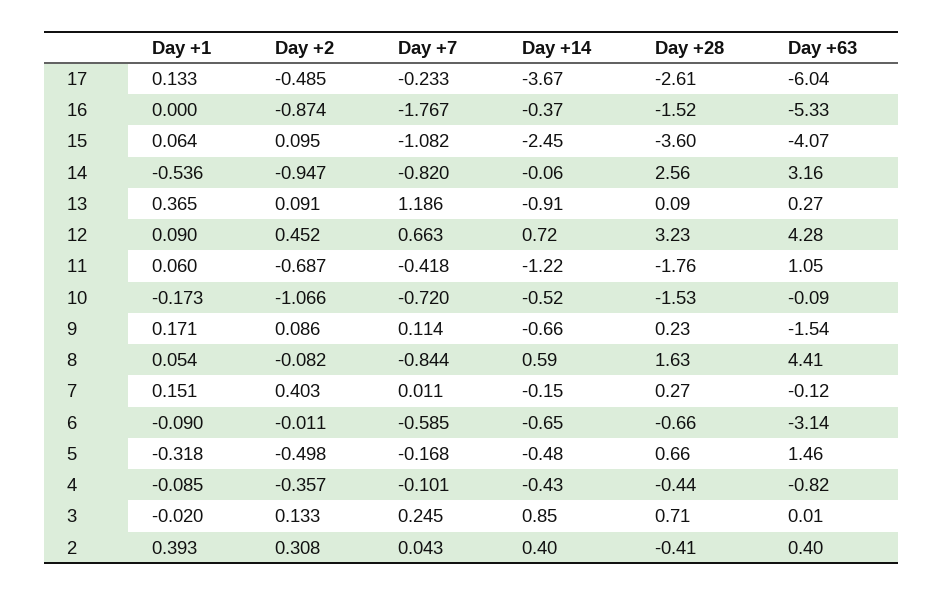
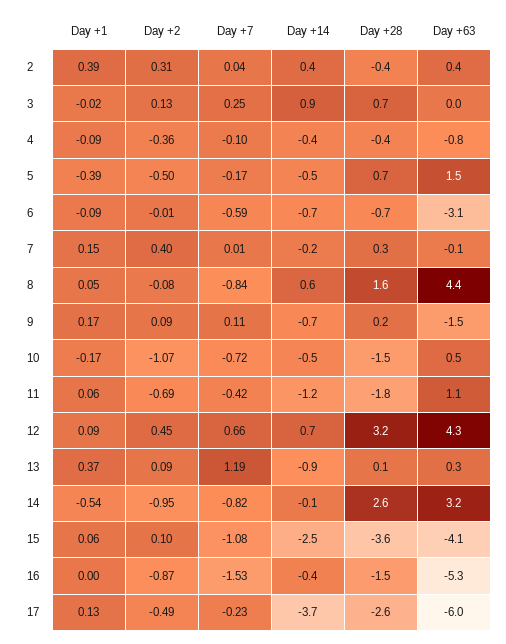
Day +7, 16: -1.767 -> -1.53
Day +63, 10: -0.09 -> 0.5
Day +1, 5: -0.318 -> -0.39

